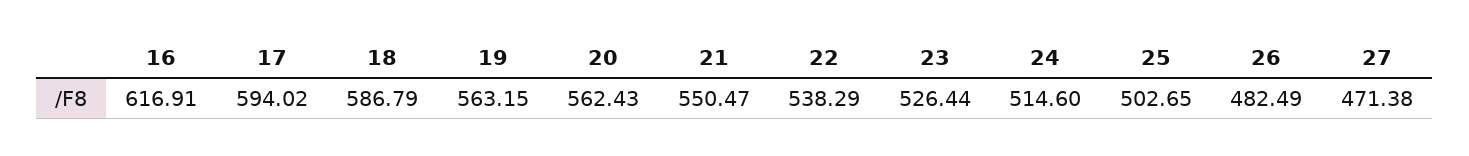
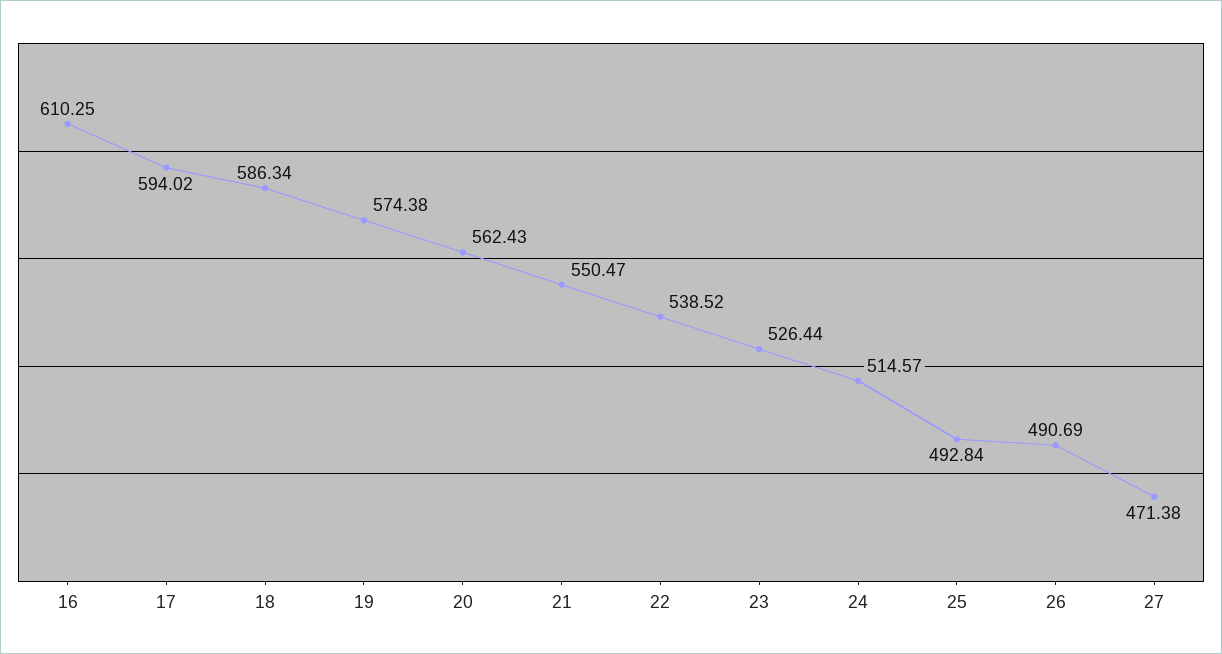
16: 616.91 -> 610.25
18: 586.79 -> 586.34
19: 563.15 -> 574.38
22: 538.29 -> 538.52
24: 514.6 -> 514.57
25: 502.65 -> 492.84
26: 482.49 -> 490.69

